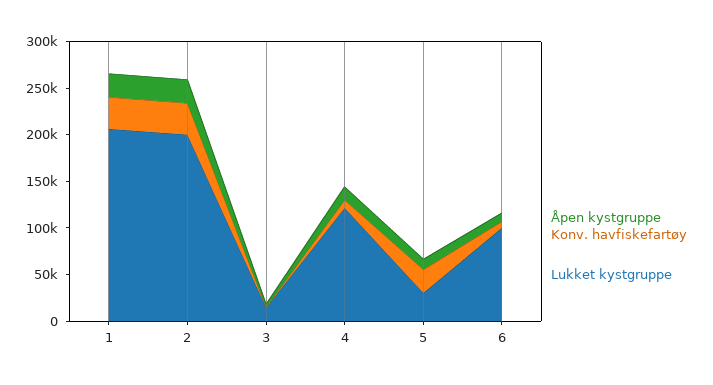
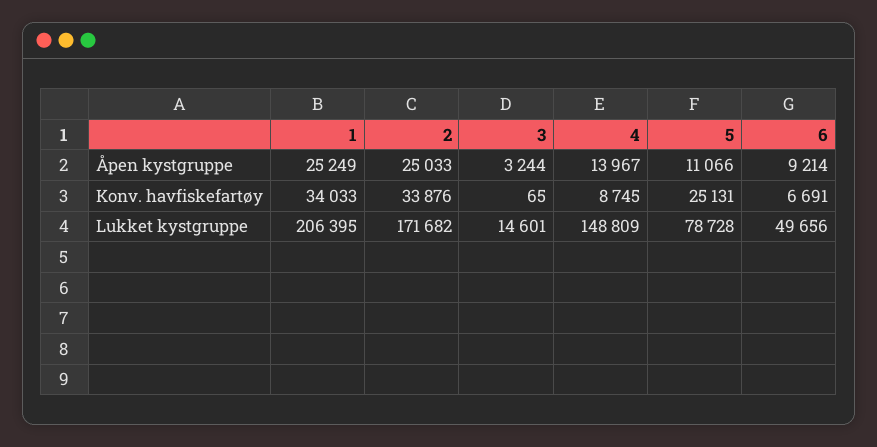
Lukket kystgruppe, 2: 200000 -> 171682
Lukket kystgruppe, 4: 120000 -> 148809
Lukket kystgruppe, 5: 30000 -> 78728
Lukket kystgruppe, 6: 100000 -> 49656

